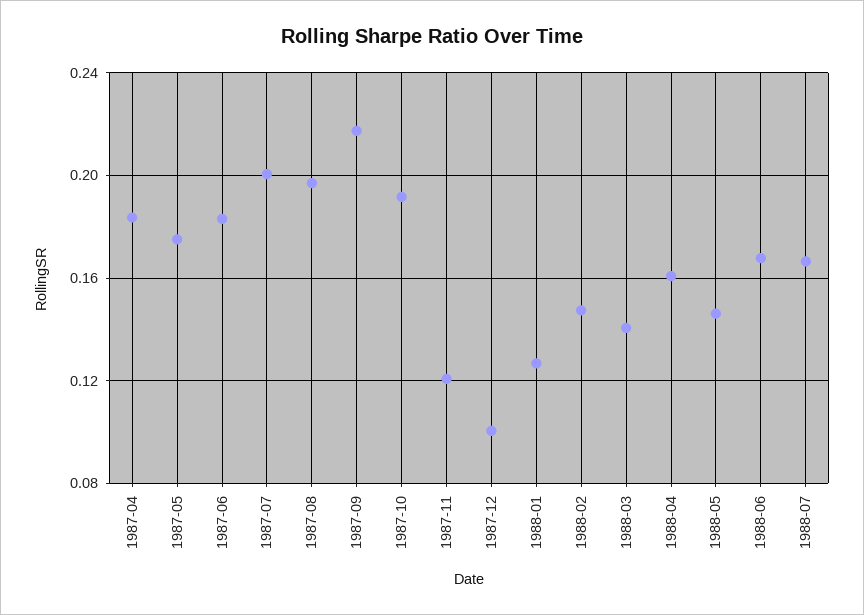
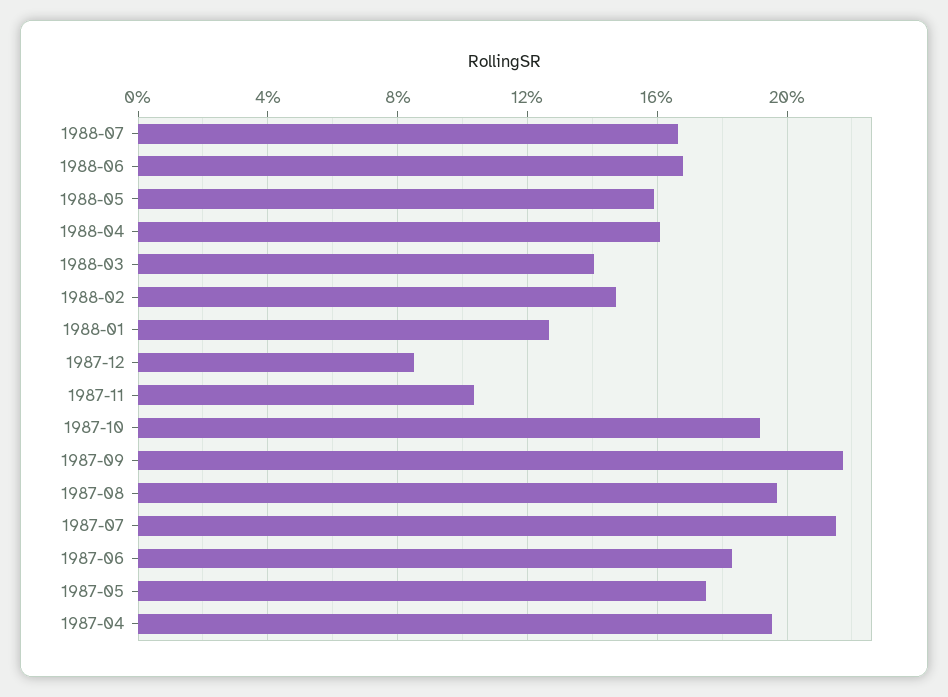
1987-04: 0.185 -> 0.195
1987-07: 0.2 -> 0.215
1987-11: 0.12 -> 0.105
1987-12: 0.1 -> 0.085
1988-05: 0.145 -> 0.16

